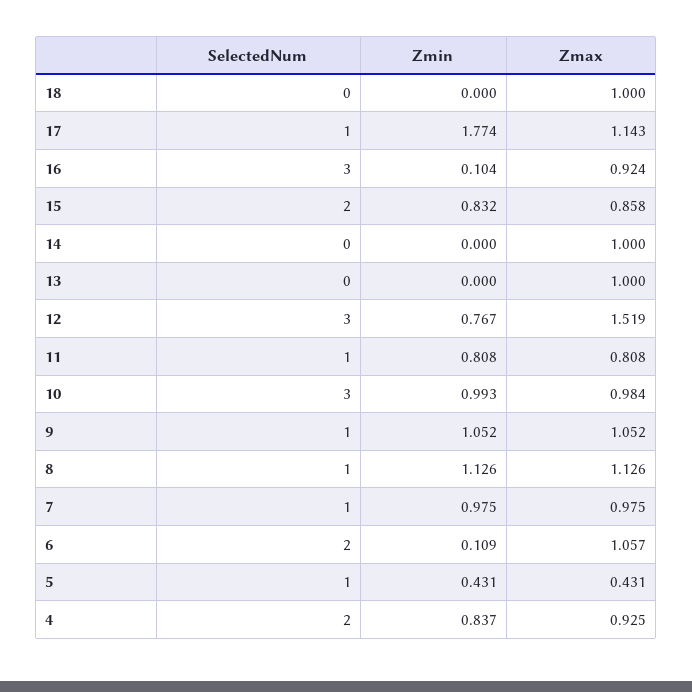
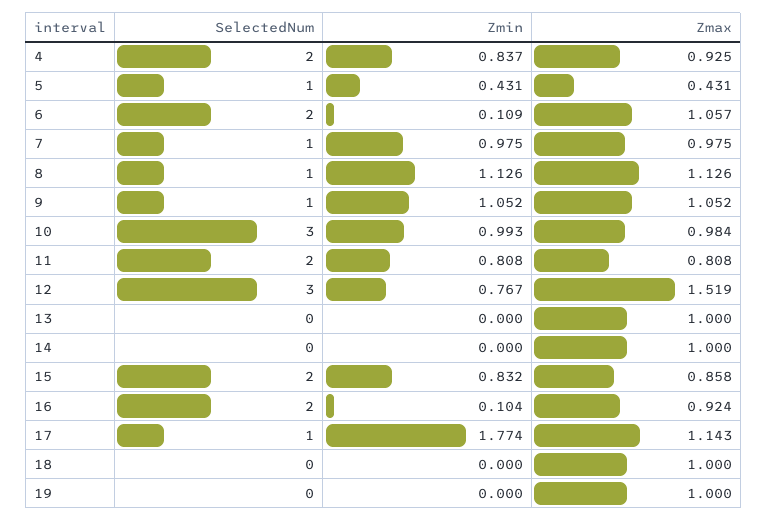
SelectedNum, 16: 3 -> 2
SelectedNum, 11: 1 -> 2
SelectedNum, 19: none -> 0
Zmin, 19: none -> 0
Zmax, 19: none -> 1

